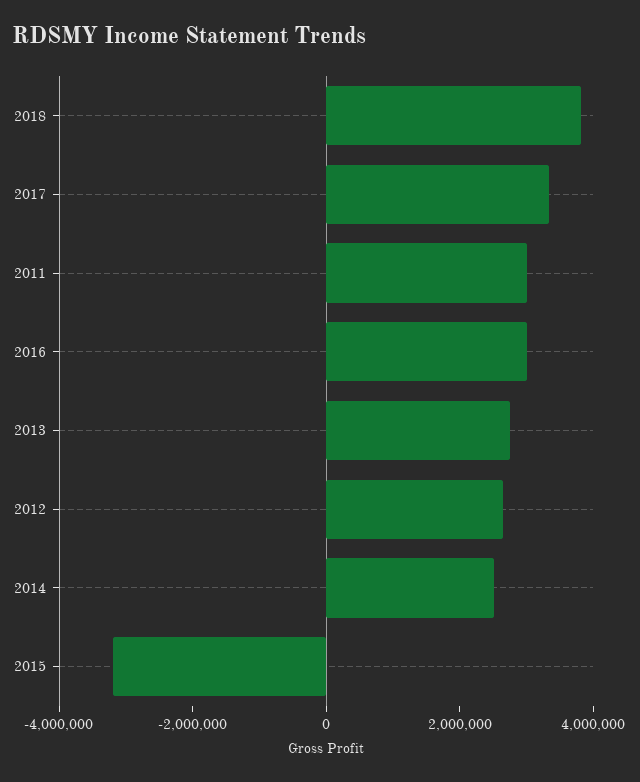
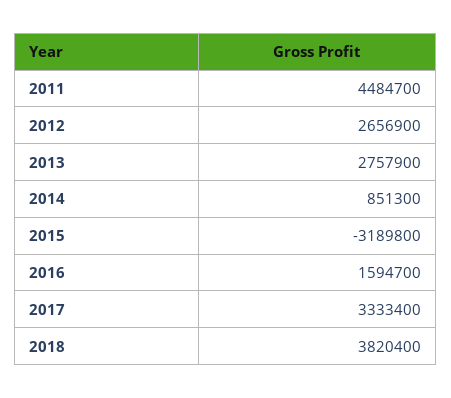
2011: 3000000 -> 4484700
2016: 3000000 -> 1594700
2014: 2500000 -> 851300

